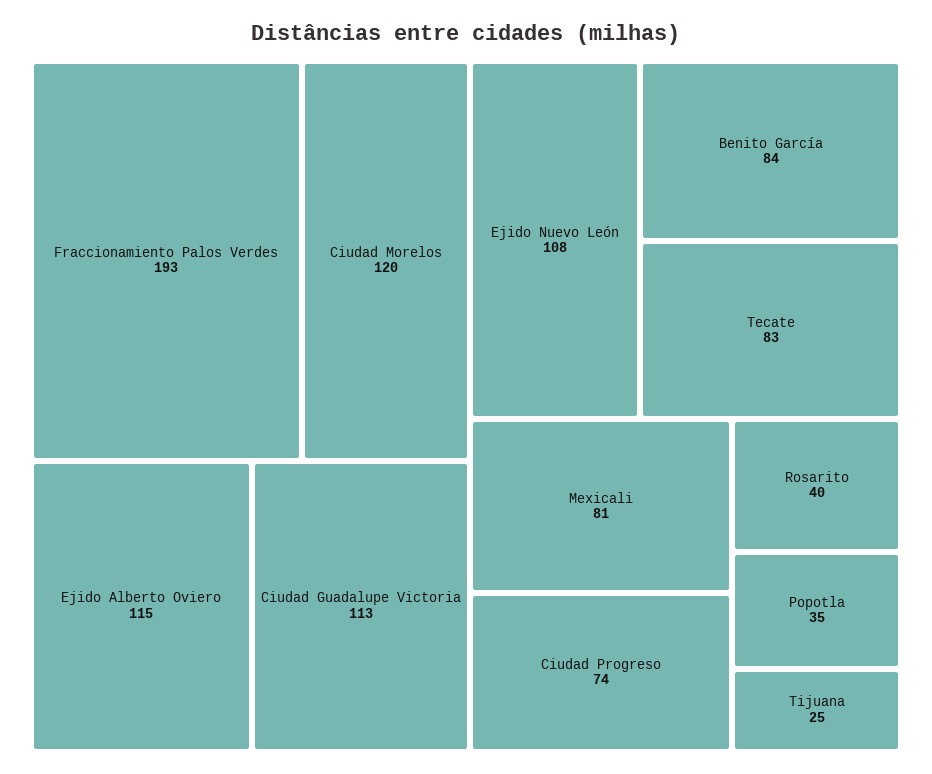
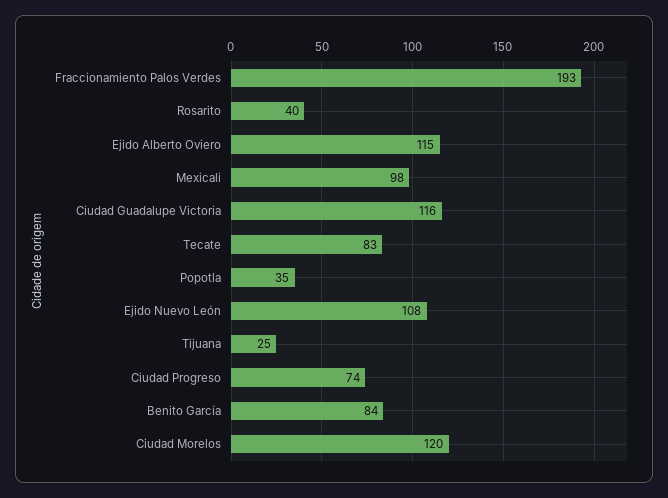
Ciudad Guadalupe Victoria: 113 -> 116
Mexicali: 81 -> 98

